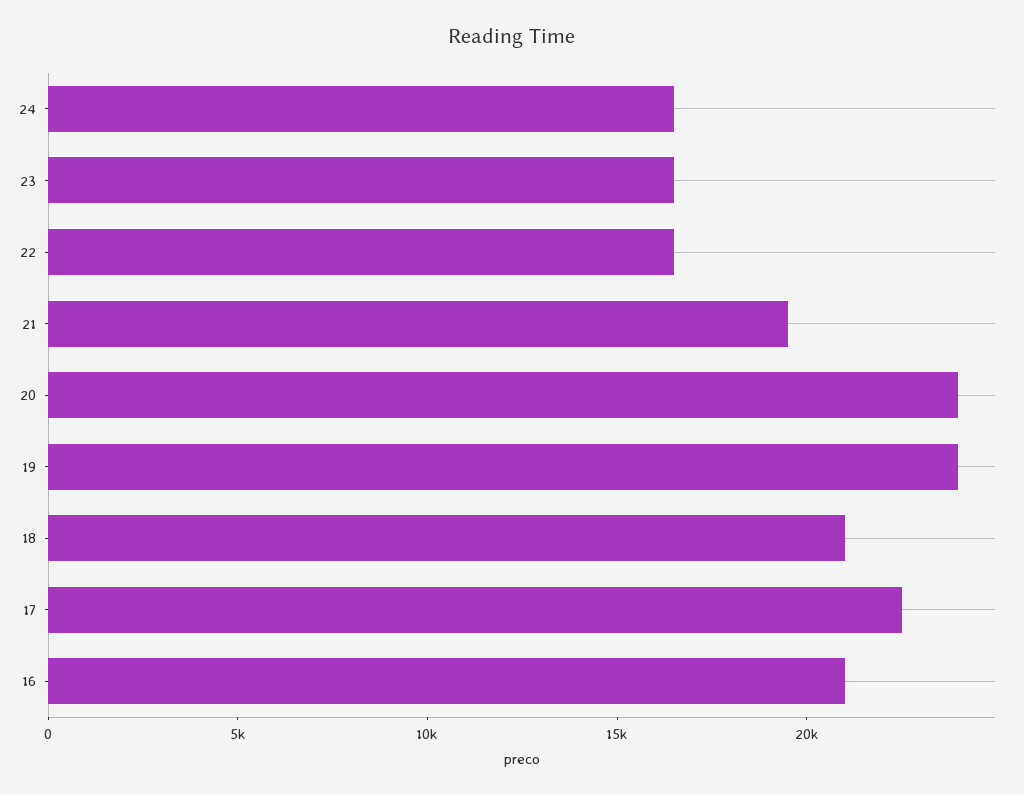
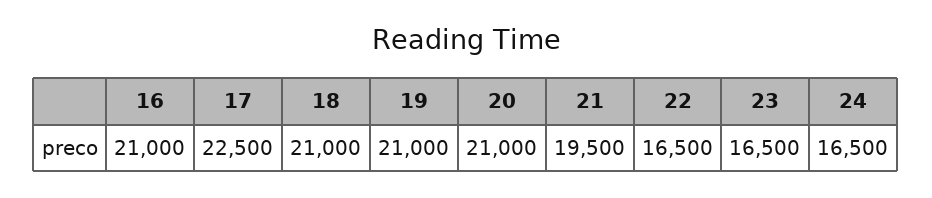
20: 24000 -> 21000
19: 24000 -> 21000

